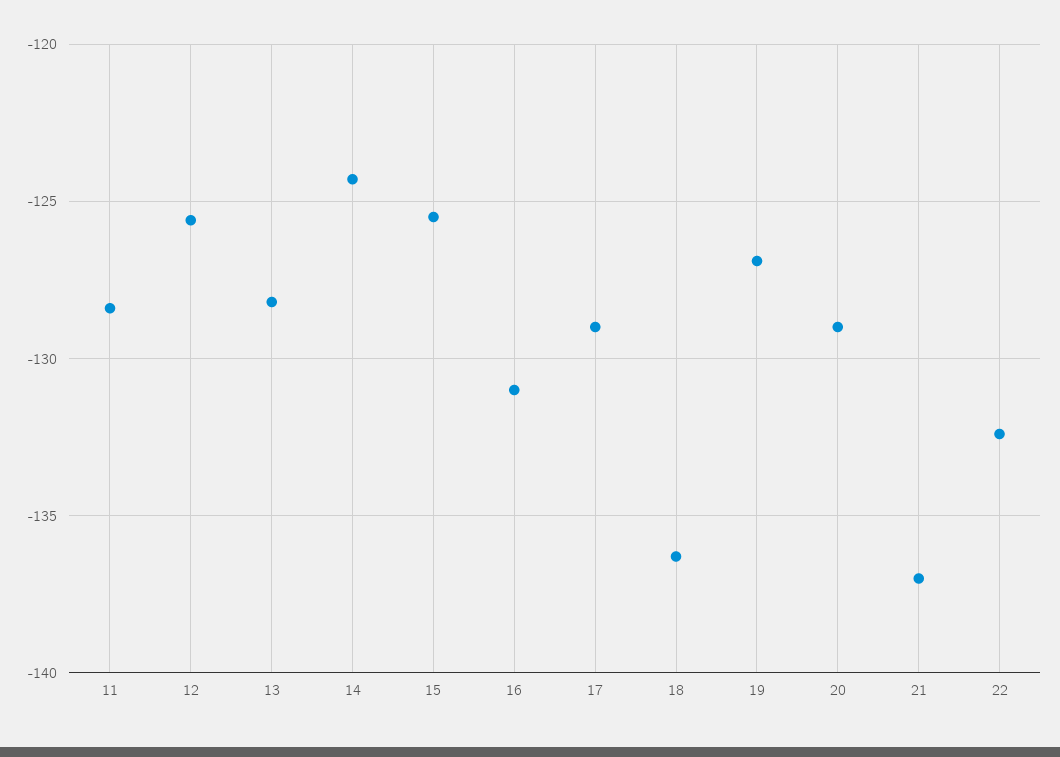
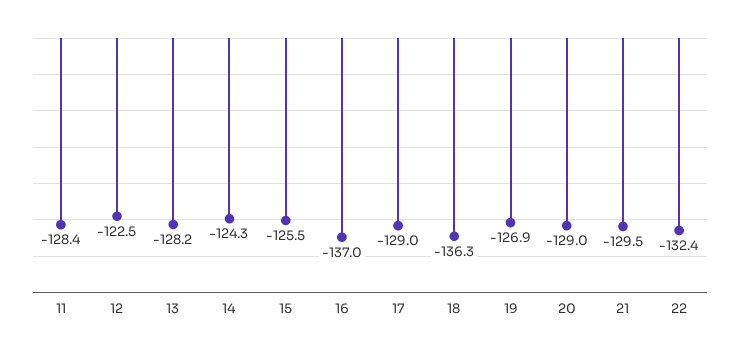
12: -125.5 -> -122.5
16: -131 -> -137
21: -137 -> -129.5

